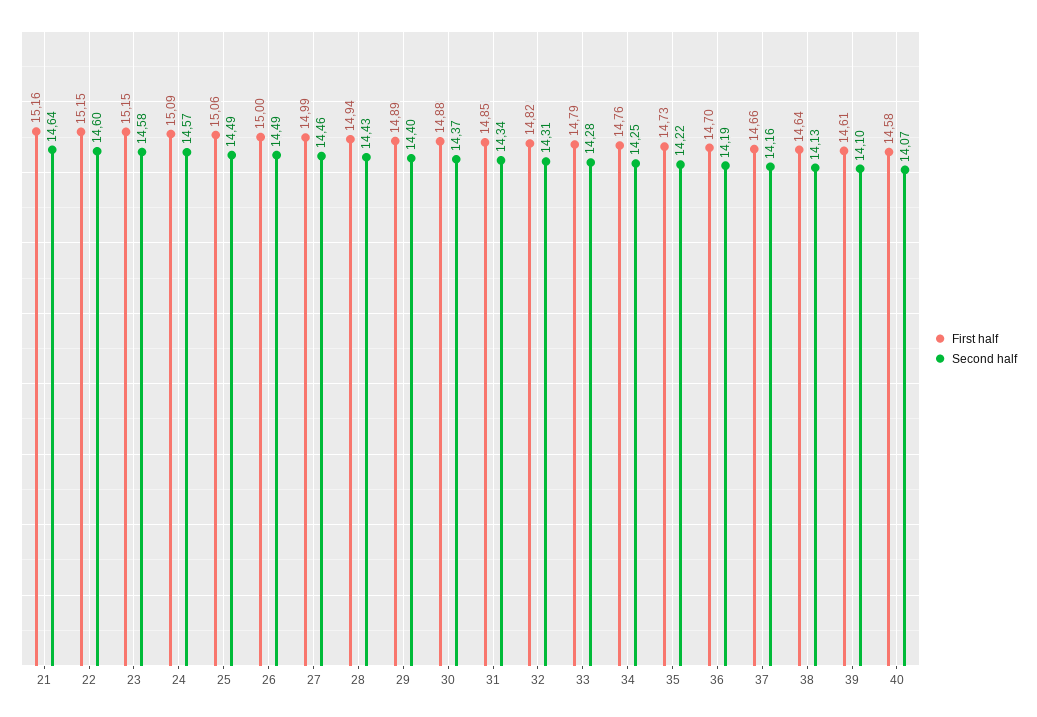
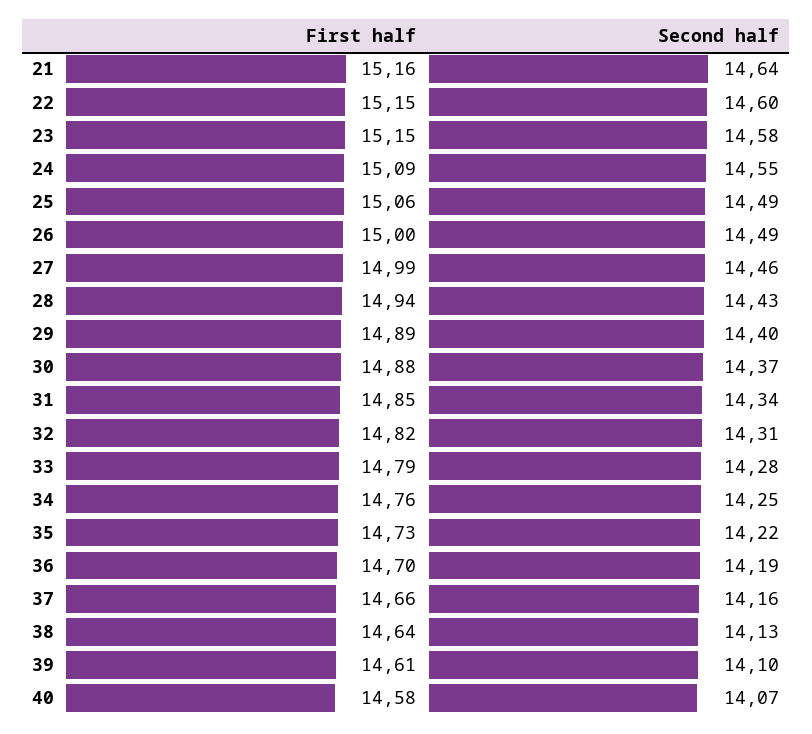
Second half, 24: 14.57 -> 14.55

